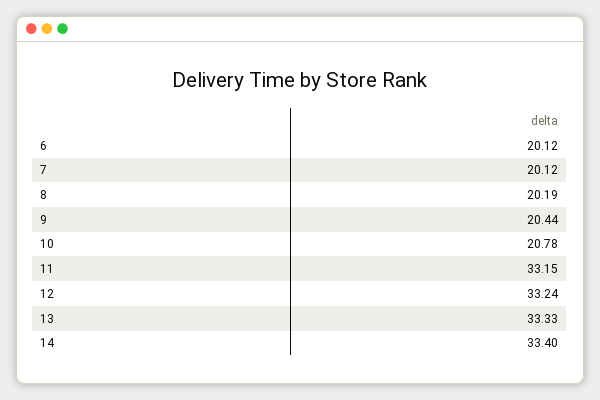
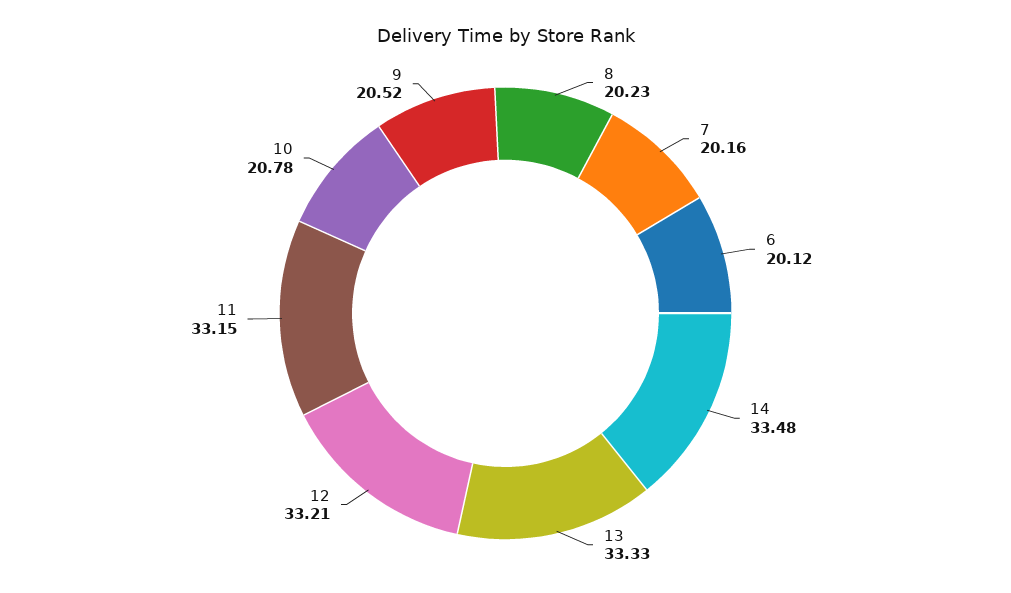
7: 20.12 -> 20.16
8: 20.19 -> 20.23
9: 20.44 -> 20.52
12: 33.24 -> 33.21
14: 33.4 -> 33.48

